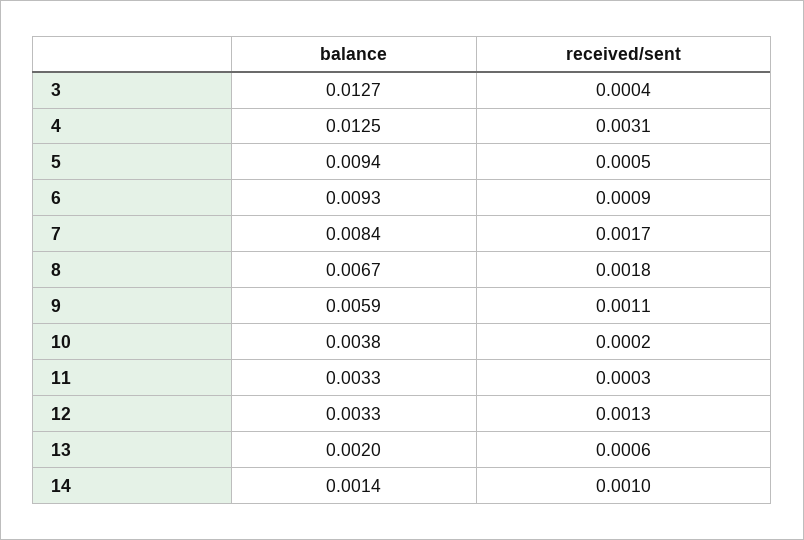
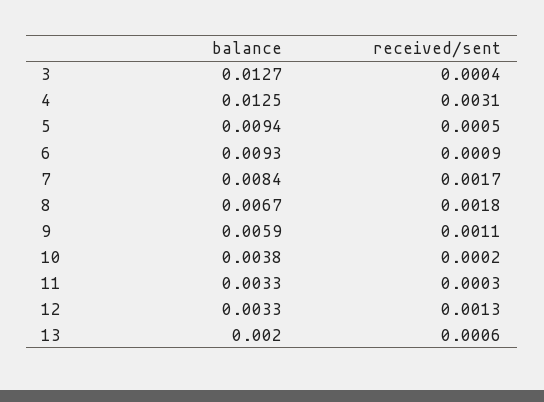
balance, 14: 0.0014 -> none
received/sent, 14: 0.001 -> none

